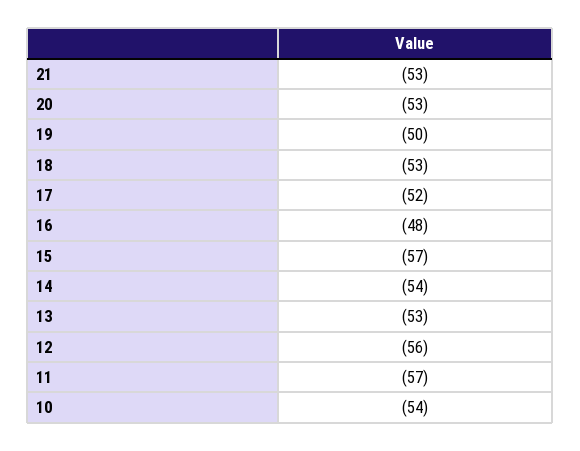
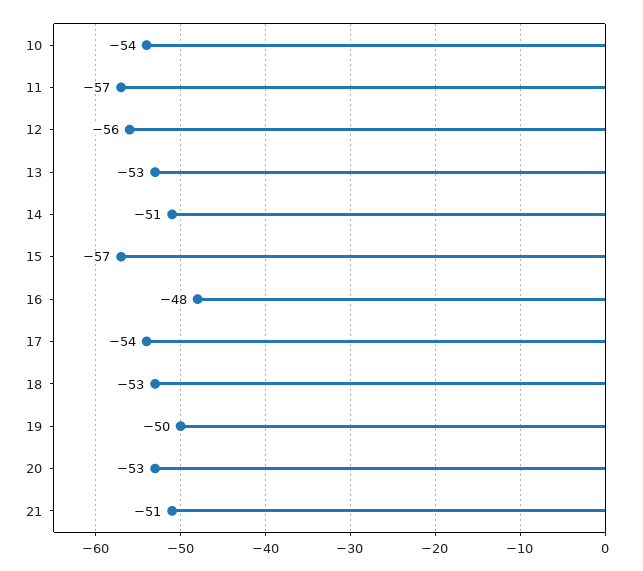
21: -53 -> -51
17: -52 -> -54
14: -54 -> -51

